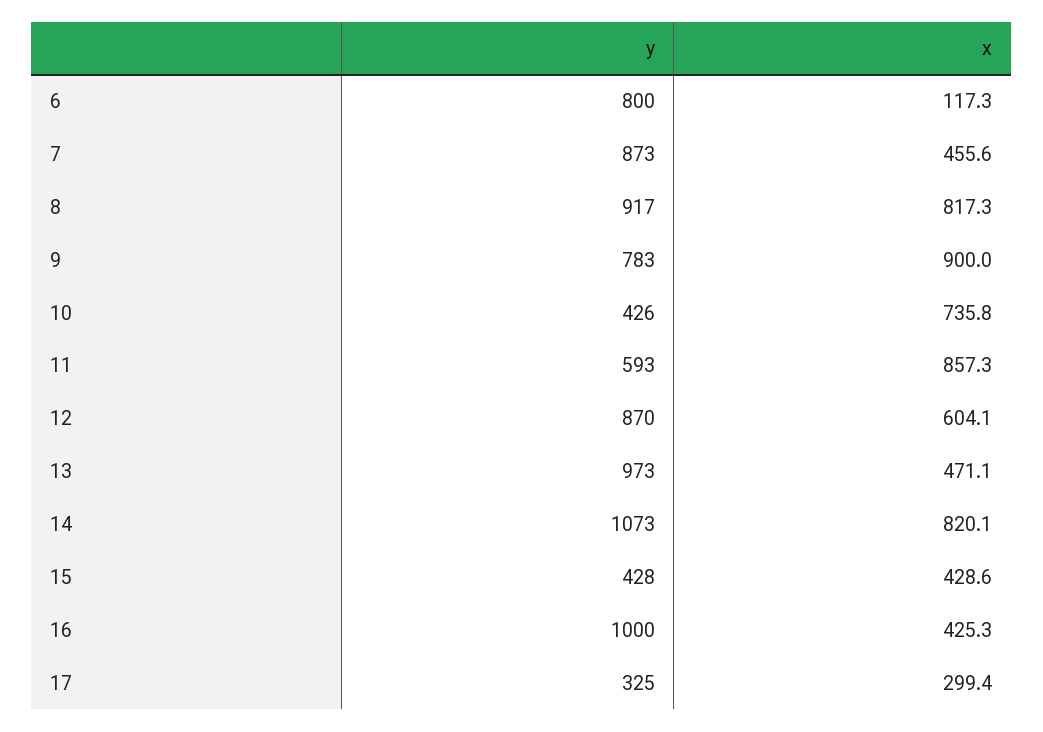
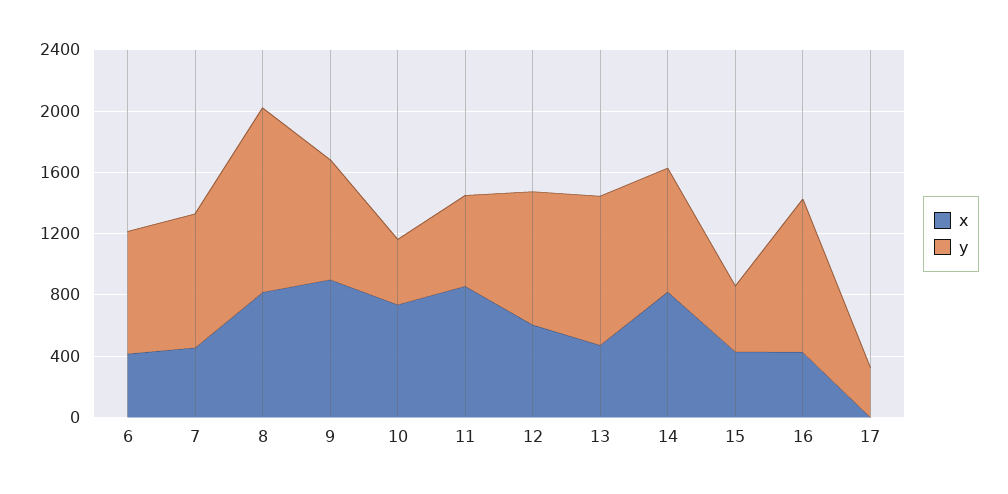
x, 6: 117.3 -> 400
y, 8: 917 -> 1200
y, 14: 1073 -> 800
x, 17: 299.4 -> 0

